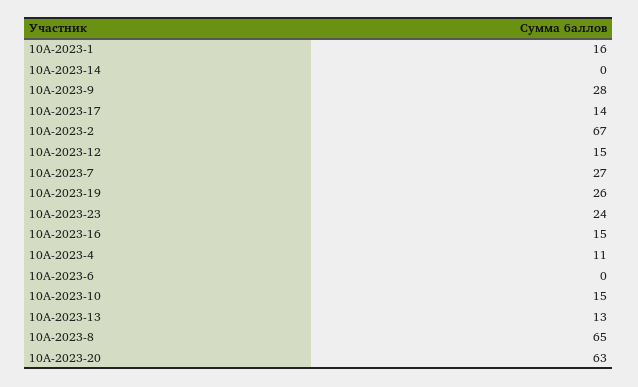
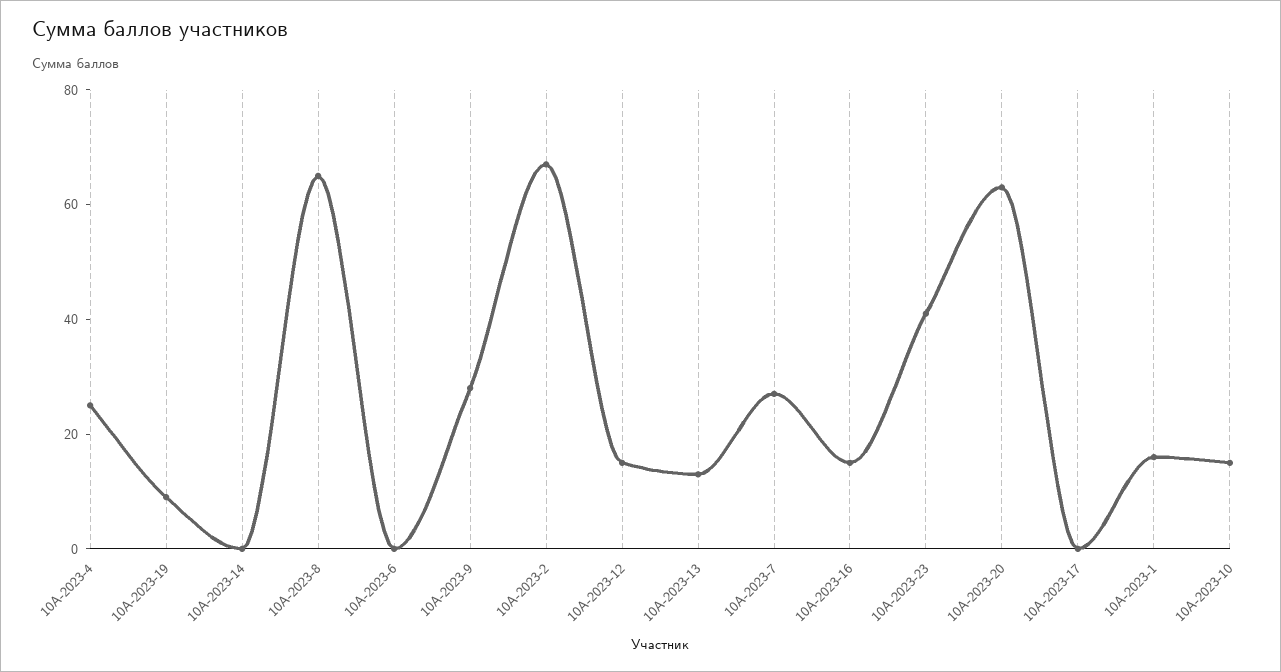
10А-2023-17: 14 -> 0
10А-2023-19: 26 -> 10
10А-2023-23: 24 -> 40
10А-2023-4: 11 -> 25

